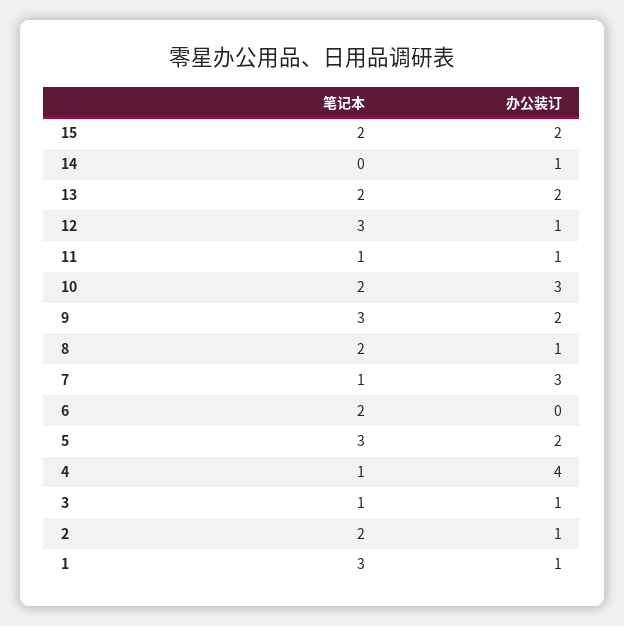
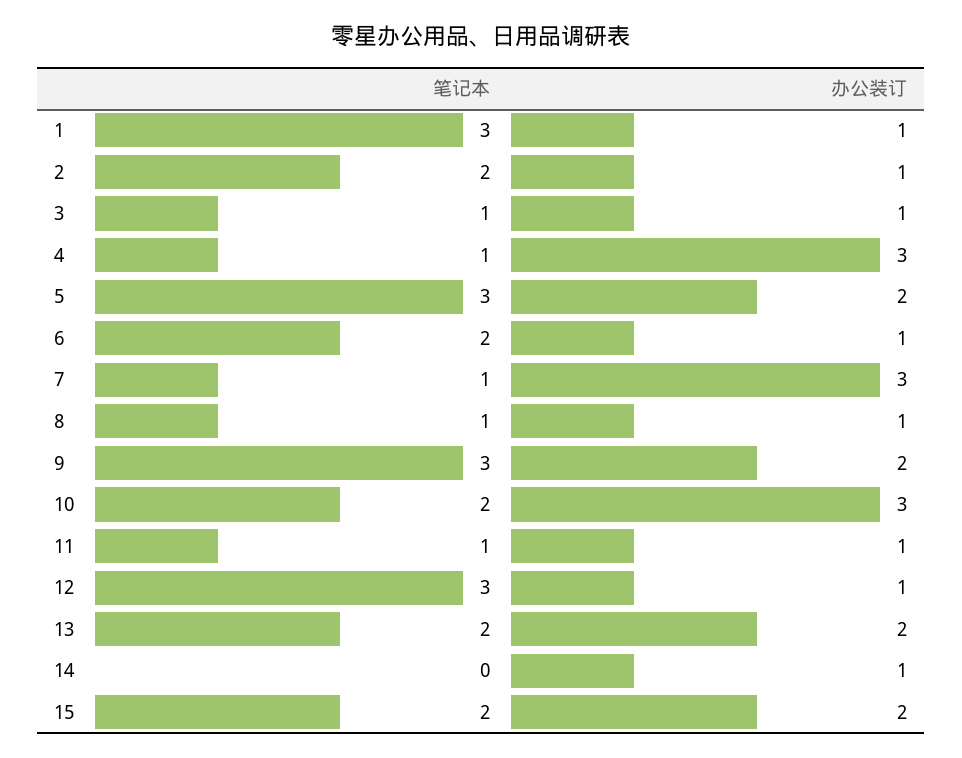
笔记本, 8: 2 -> 1
办公装订, 6: 0 -> 1
办公装订, 4: 4 -> 3

